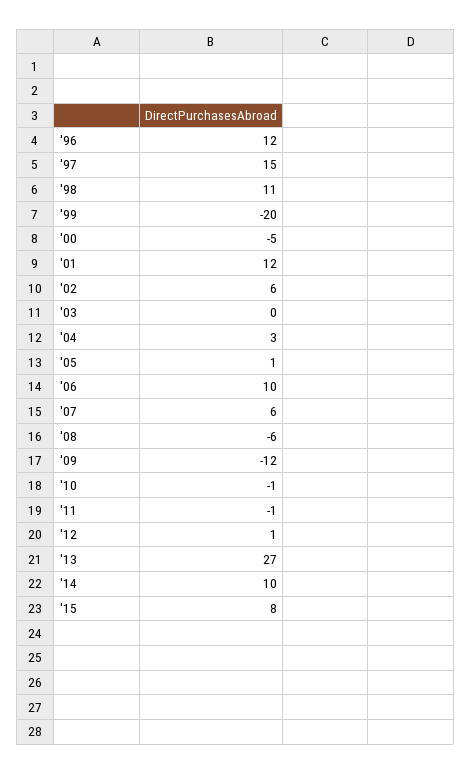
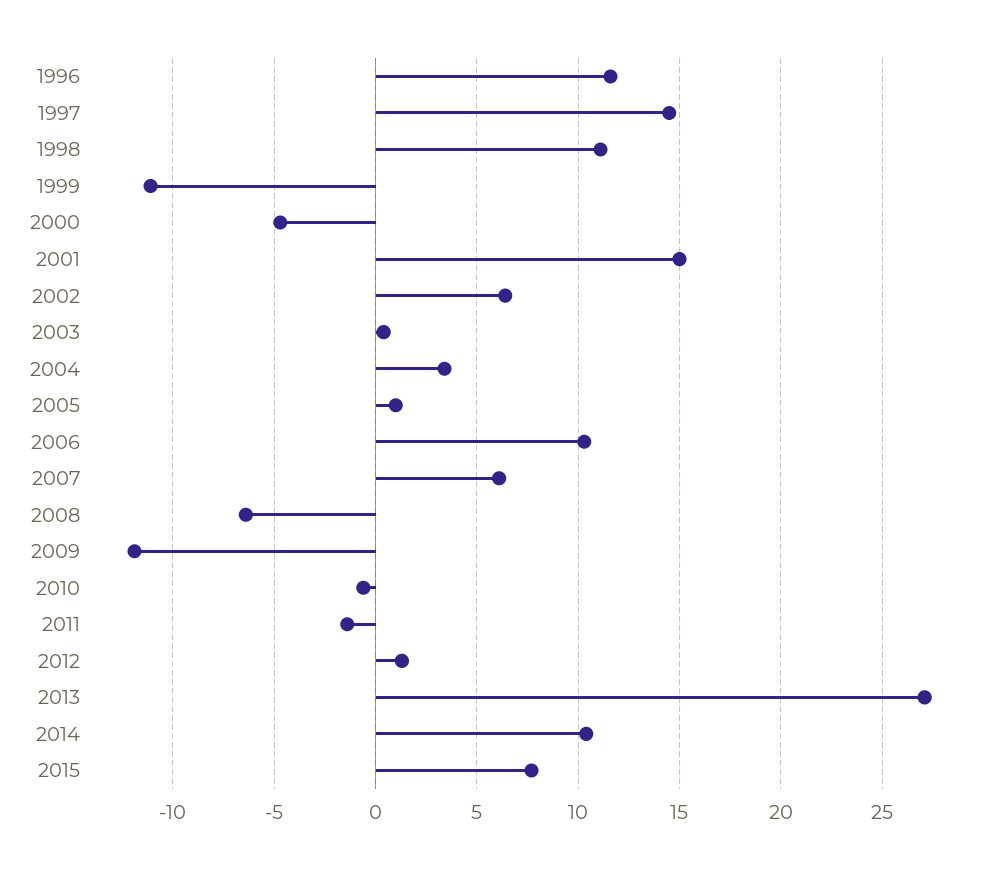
'99: -20 -> -11
'01: 12 -> 15

